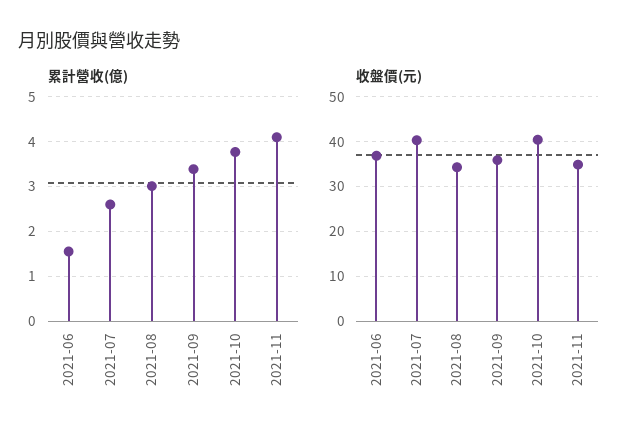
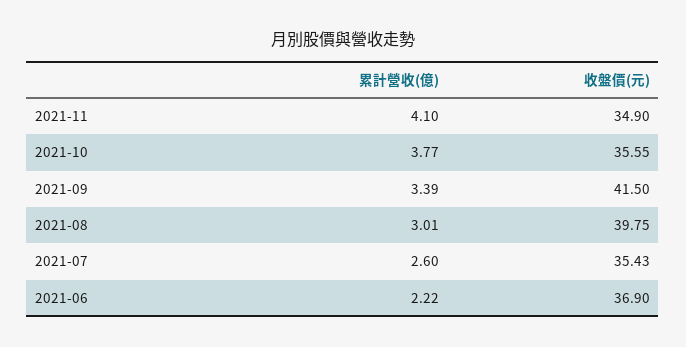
累計營收(億), 2021-06: 1.6 -> 2.22
收盤價(元), 2021-07: 40 -> 35.43
收盤價(元), 2021-08: 34 -> 39.75
收盤價(元), 2021-09: 36 -> 41.5
收盤價(元), 2021-10: 40 -> 35.55

